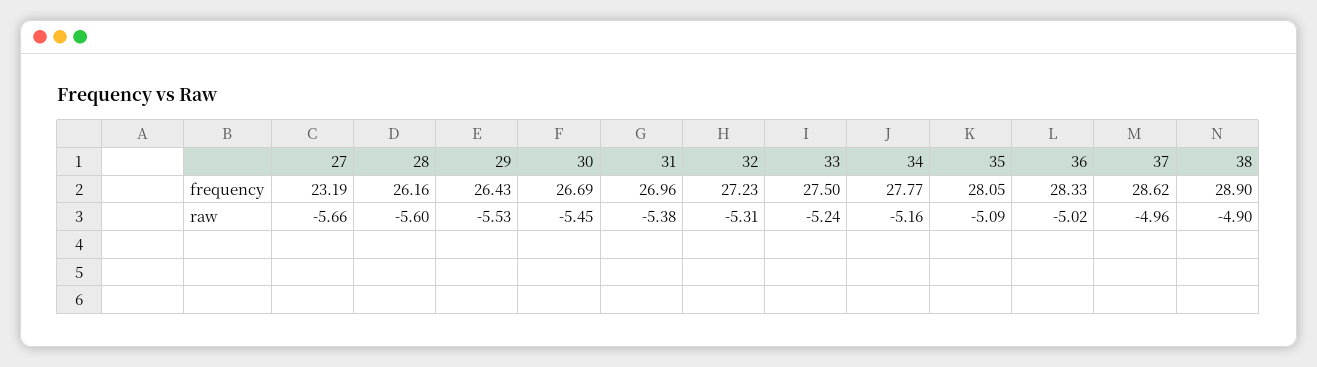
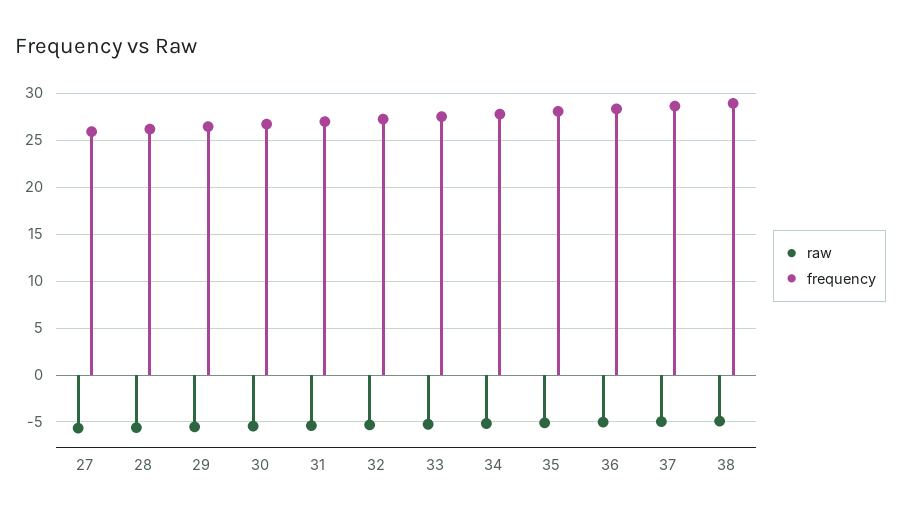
frequency, 27: 23.19 -> 26

